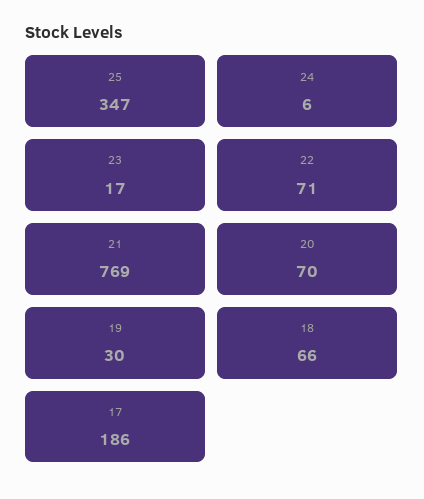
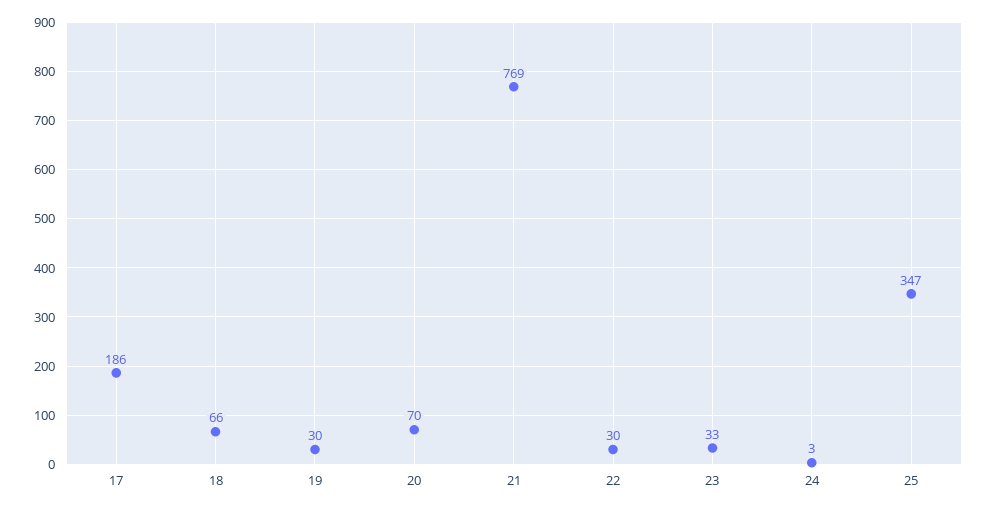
24: 6 -> 3
23: 17 -> 33
22: 71 -> 30

